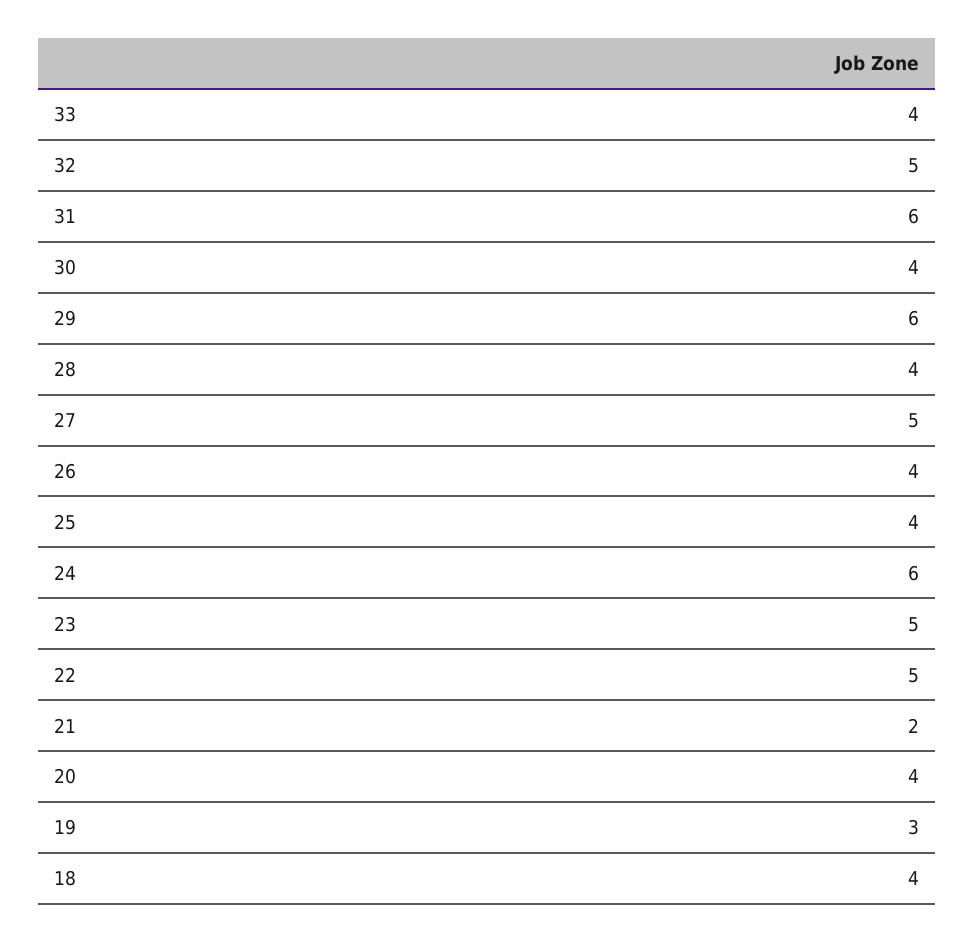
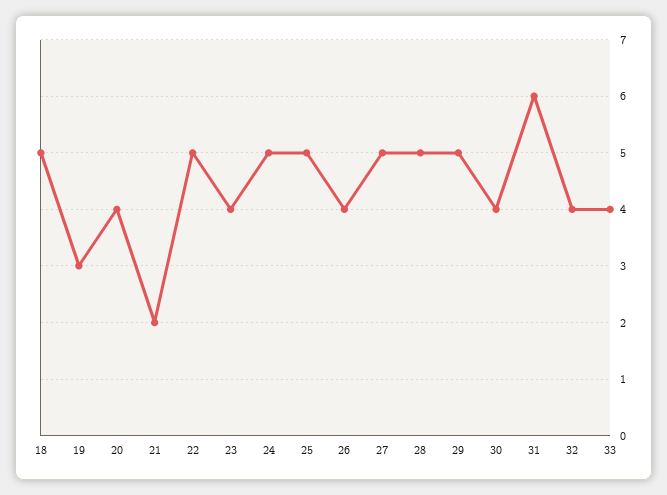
32: 5 -> 4
29: 6 -> 5
28: 4 -> 5
25: 4 -> 5
24: 6 -> 5
23: 5 -> 4
18: 4 -> 5

